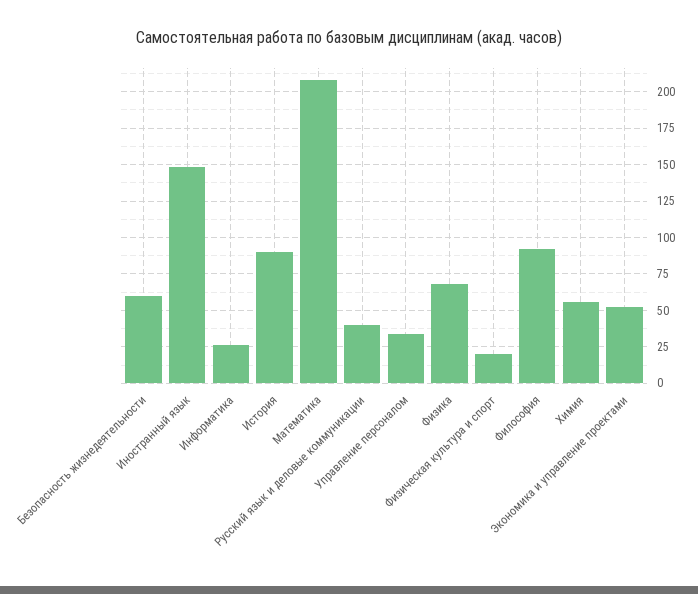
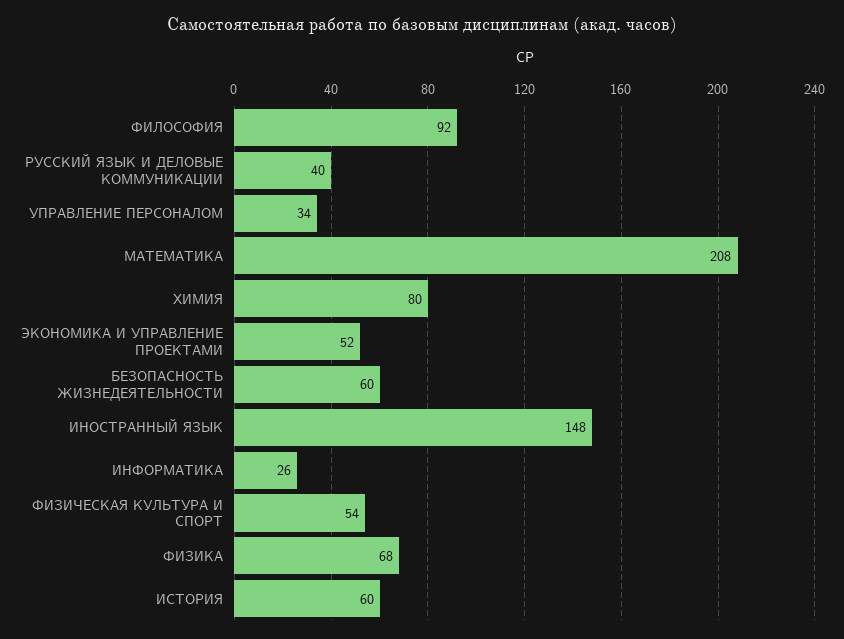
История: 90 -> 60
Физическая культура и спорт: 20 -> 54
Химия: 55 -> 80

